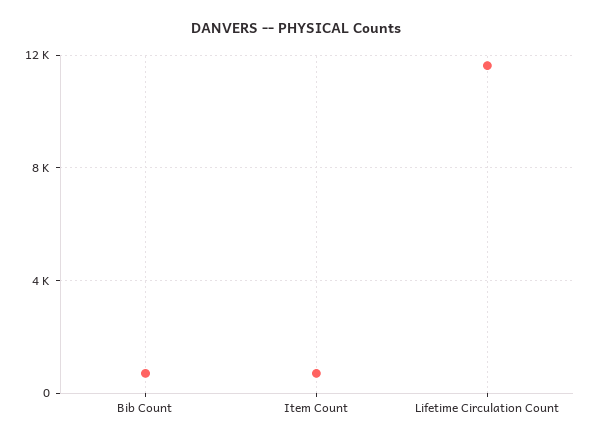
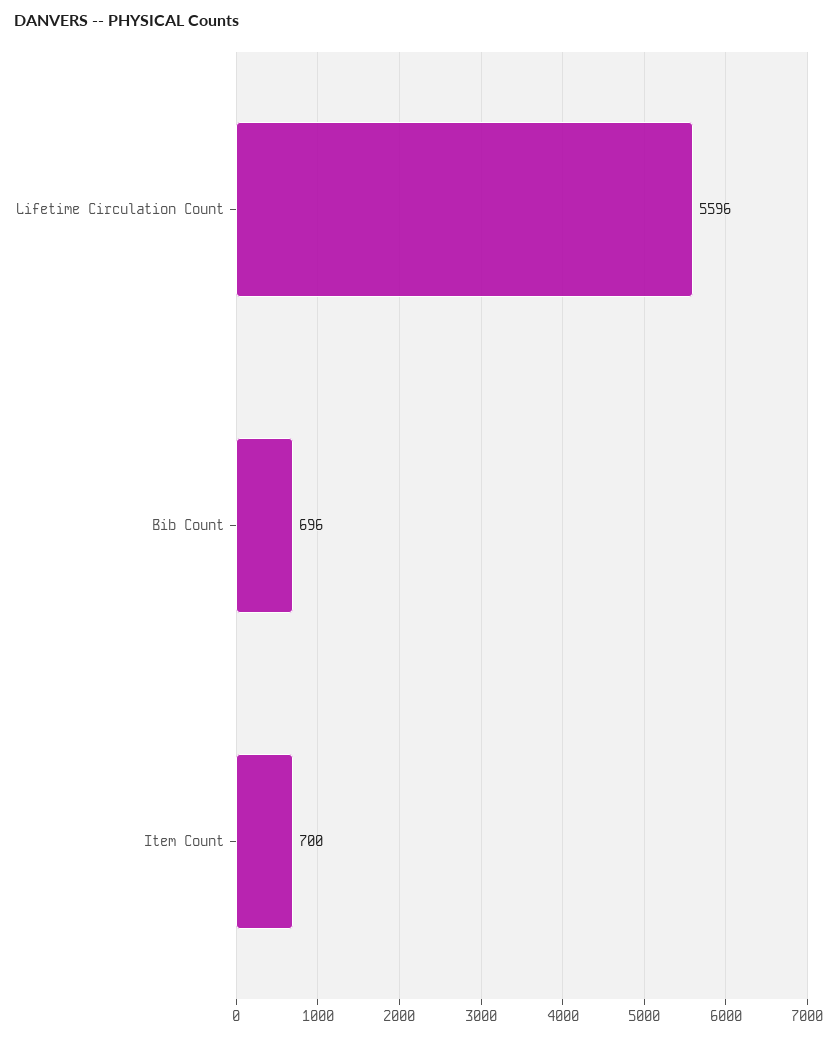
Lifetime Circulation Count: 11500 -> 5596

